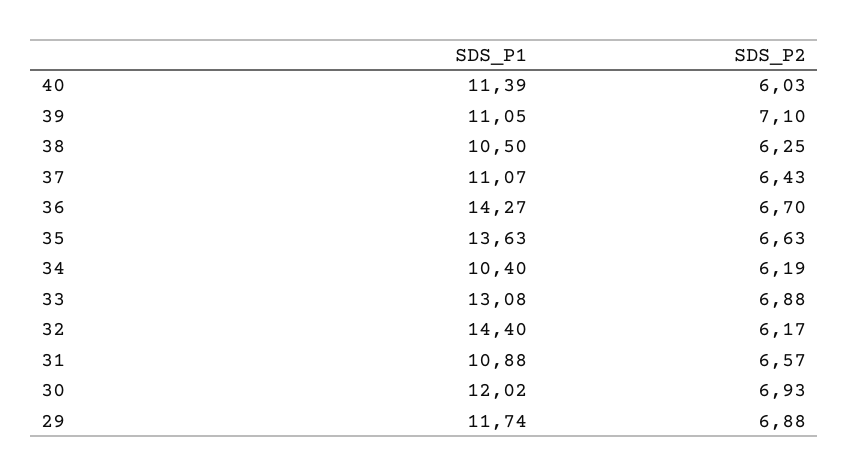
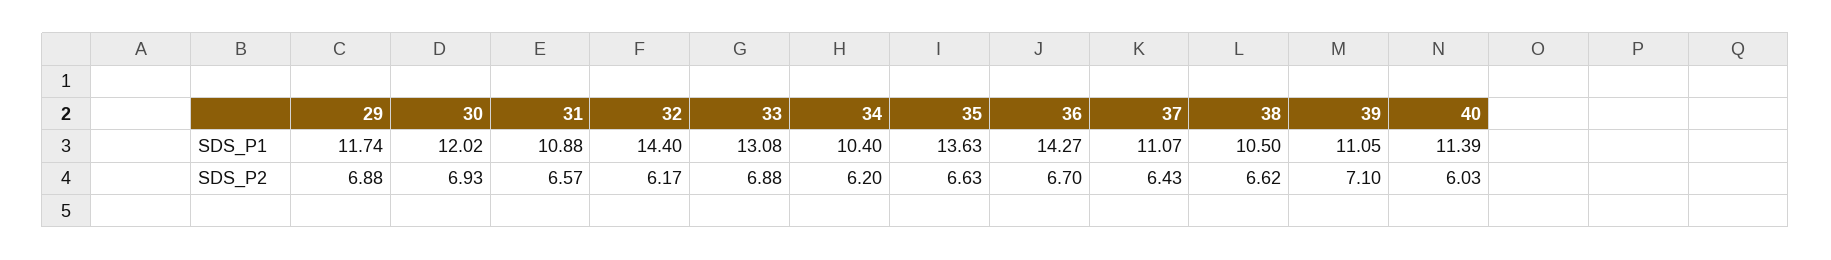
SDS_P2, 38: 6.25 -> 6.62
SDS_P2, 34: 6.19 -> 6.2

